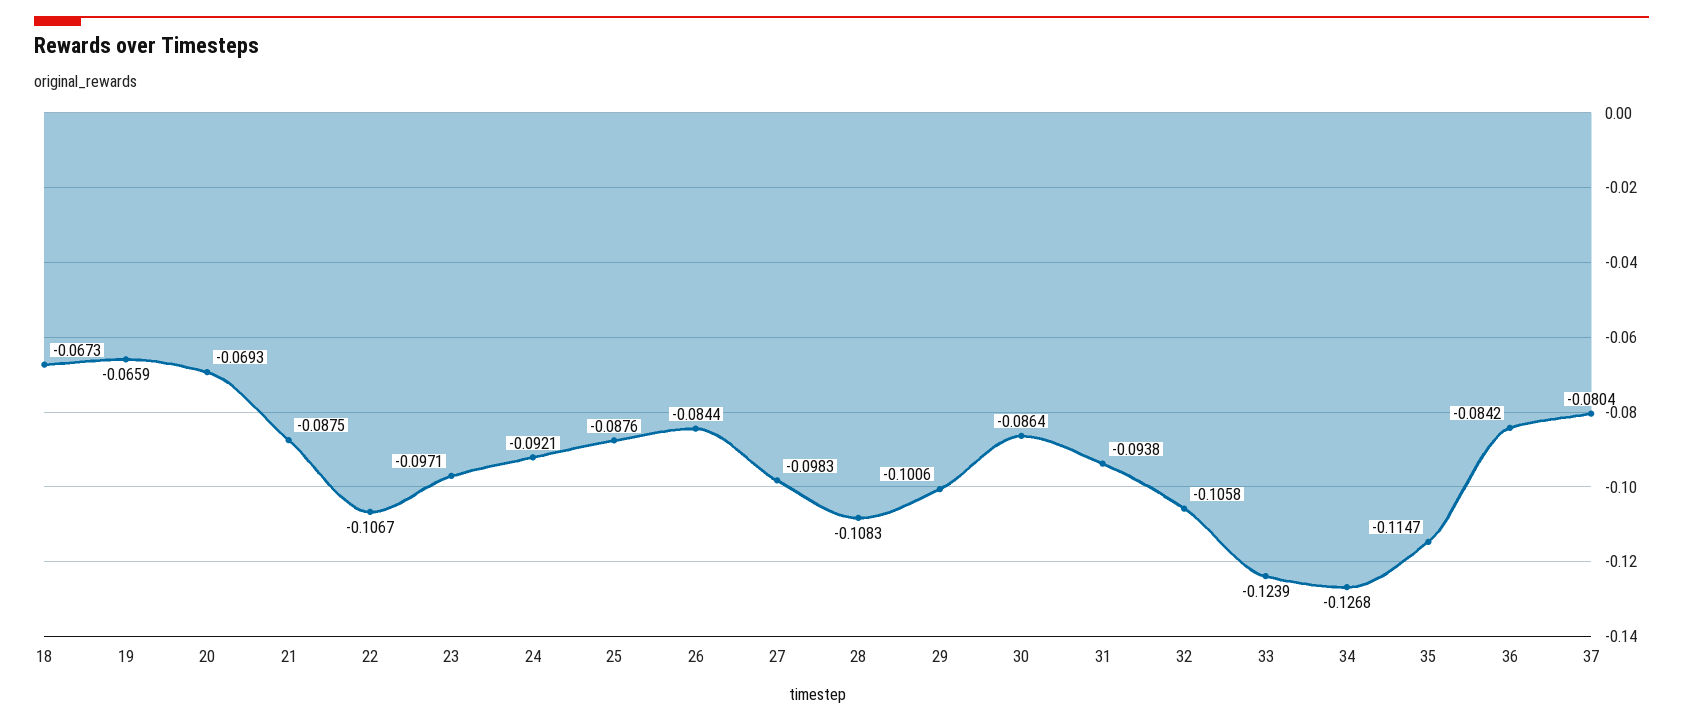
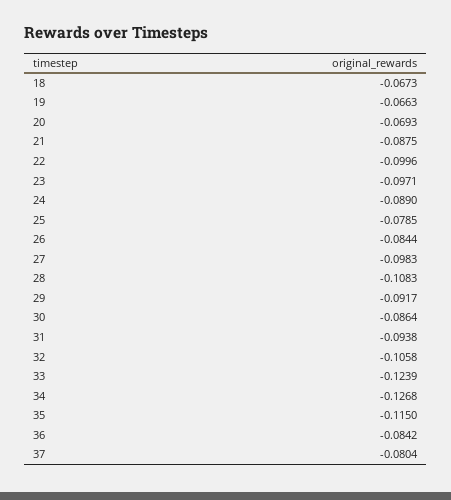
19: -0.0659 -> -0.0663
22: -0.1067 -> -0.0996
24: -0.0921 -> -0.089
25: -0.0876 -> -0.0785
29: -0.1006 -> -0.0917
35: -0.1147 -> -0.115

